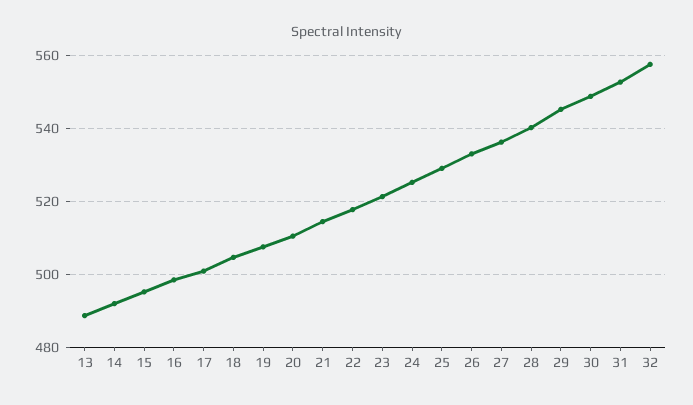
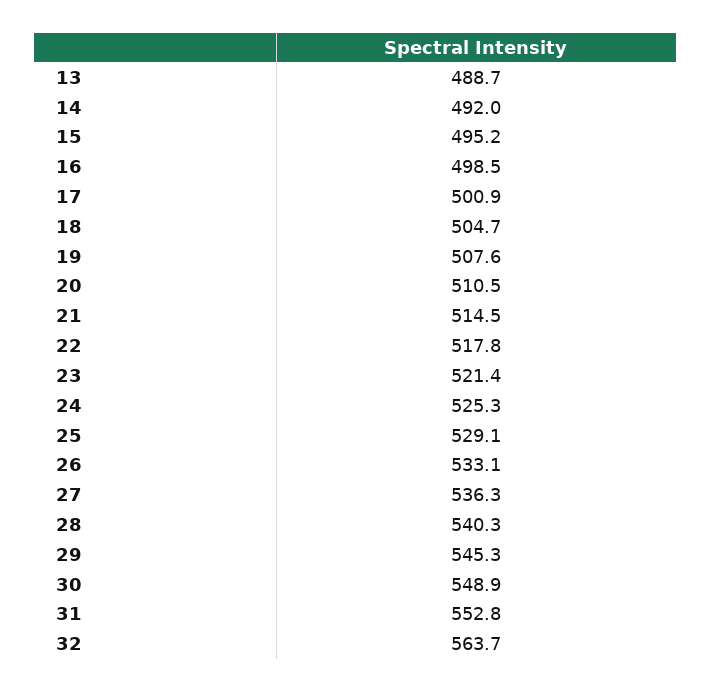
32: 558 -> 563.7

